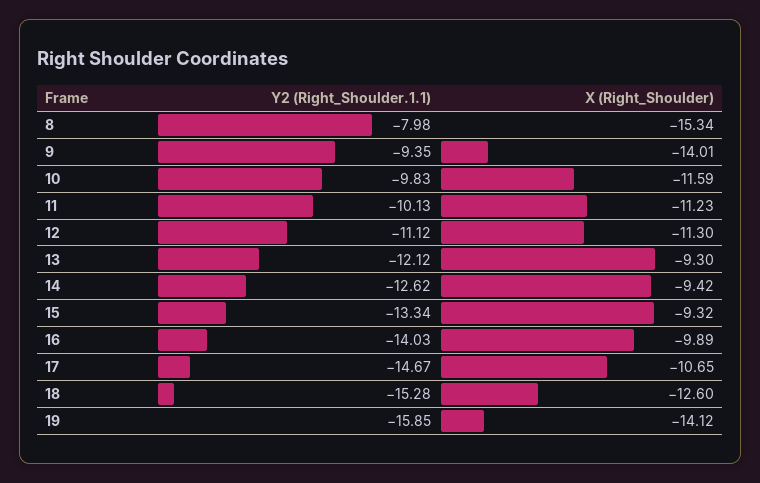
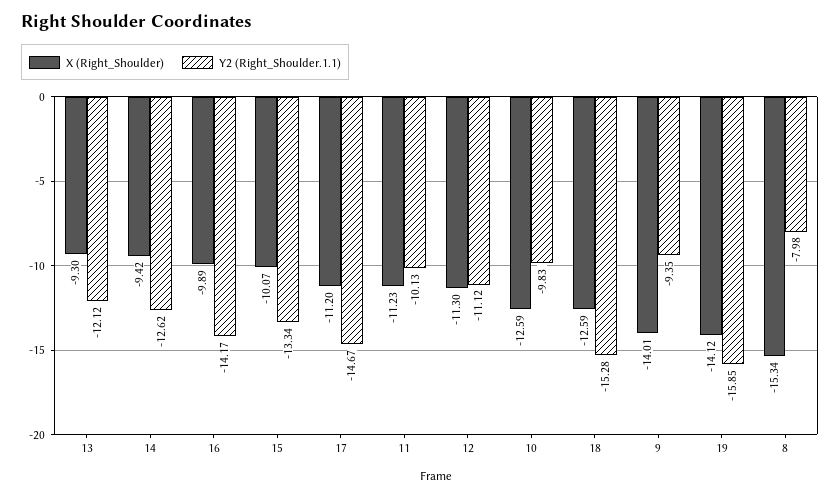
X (Right_Shoulder), 10: -11.59 -> -12.59
X (Right_Shoulder), 15: -9.32 -> -10.07
Y2 (Right_Shoulder.1.1), 16: -14.03 -> -14.17
X (Right_Shoulder), 17: -10.65 -> -11.2
X (Right_Shoulder), 18: -12.6 -> -12.59

